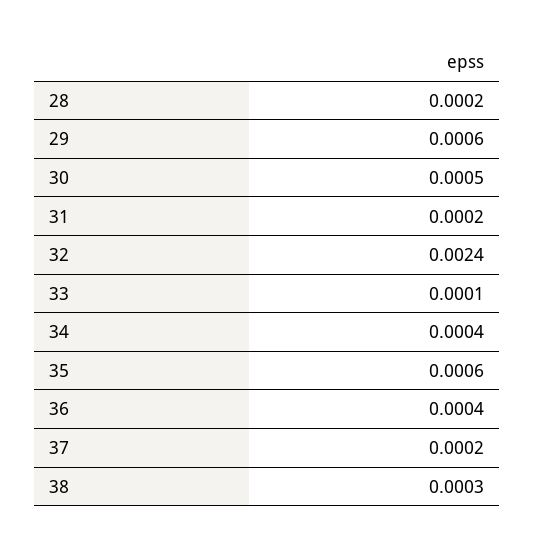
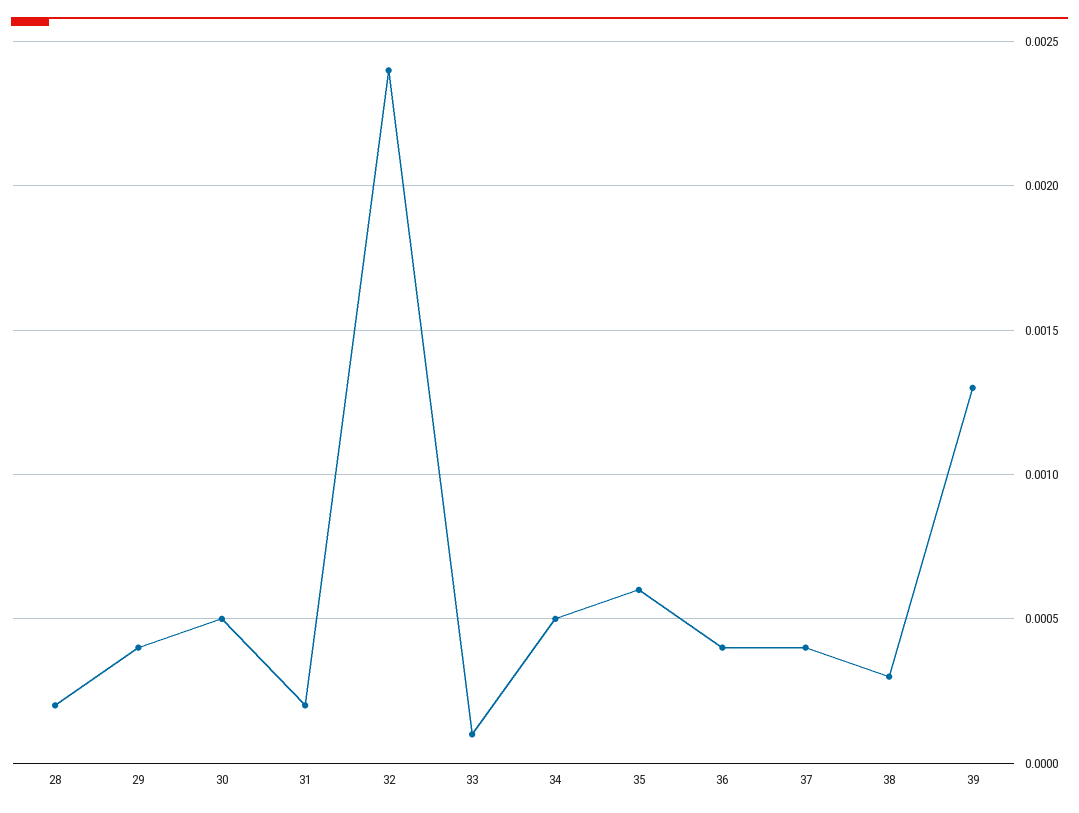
29: 0.0006 -> 0.0004
34: 0.0004 -> 0.0005
37: 0.0002 -> 0.0004
39: none -> 0.0013

